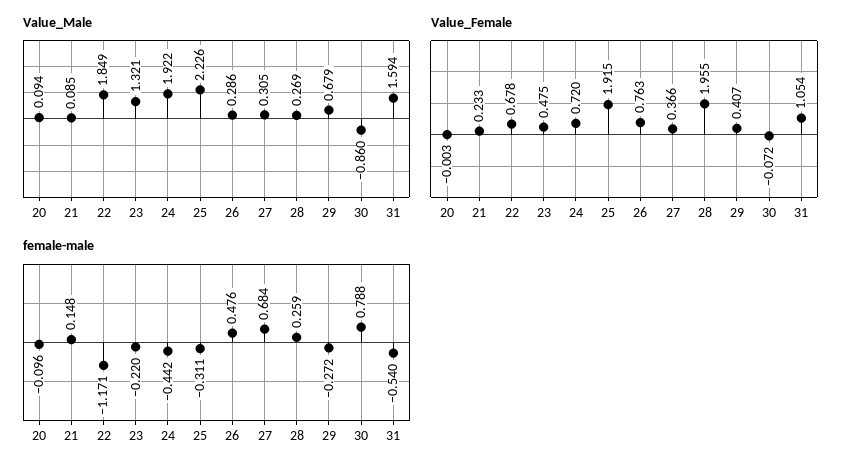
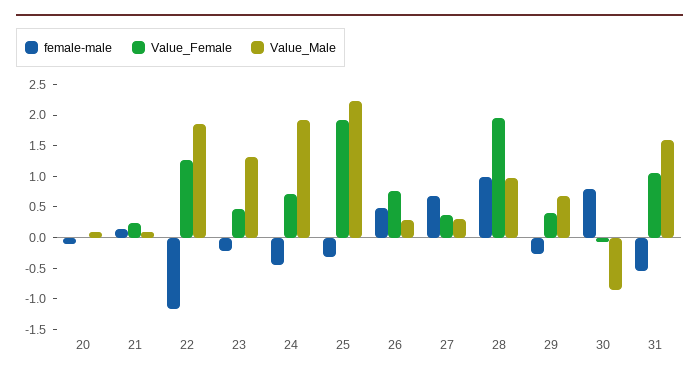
Value_Male, 28: 0.269 -> 1
Value_Female, 22: 0.678 -> 1.25
female-male, 28: 0.259 -> 1

